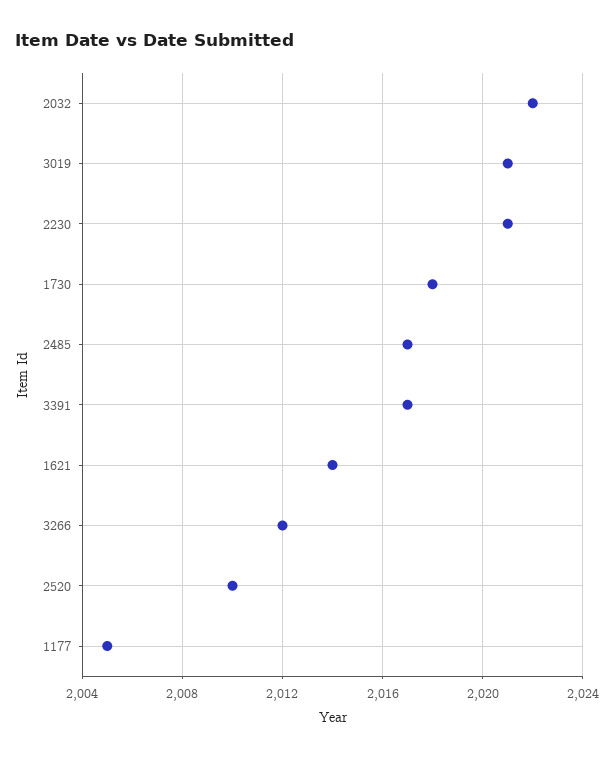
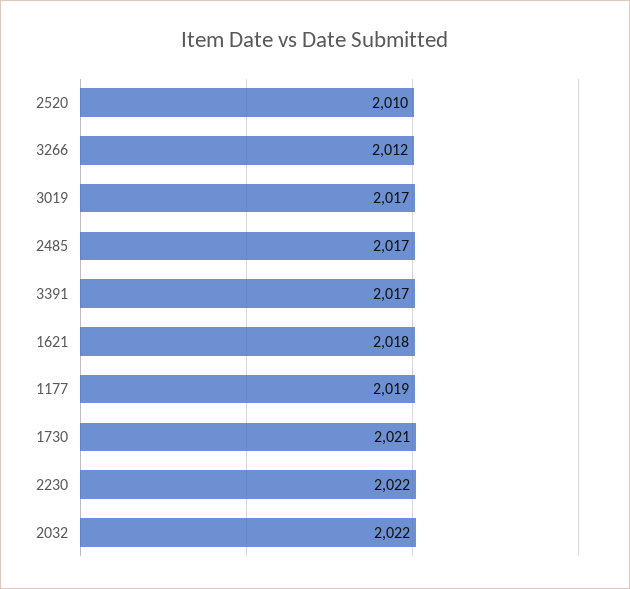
3019: 2021 -> 2017
2230: 2021 -> 2022
1730: 2018 -> 2021
1621: 2014 -> 2018
1177: 2005 -> 2019

